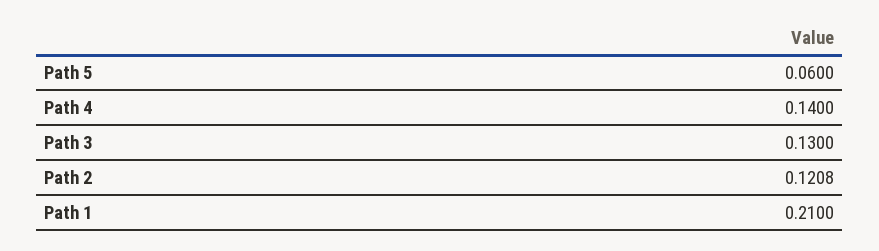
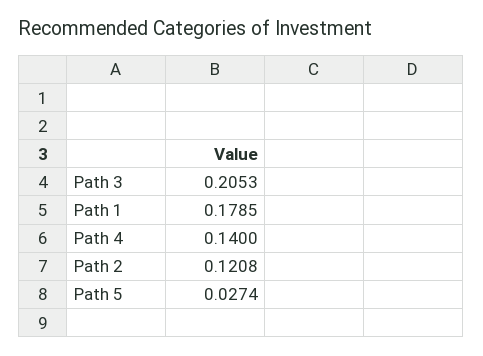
Path 5: 0.06 -> 0.0274
Path 3: 0.13 -> 0.2053
Path 1: 0.21 -> 0.1785

